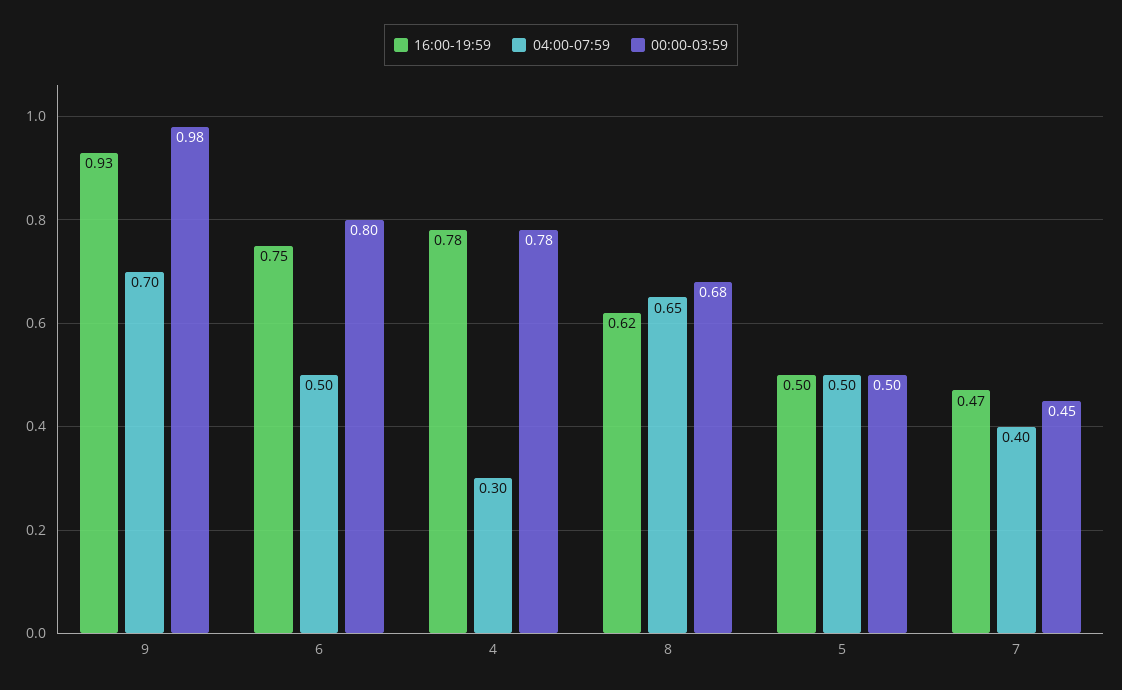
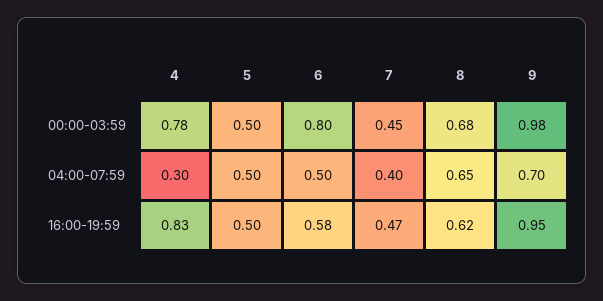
16:00-19:59, 9: 0.93 -> 0.95
16:00-19:59, 6: 0.75 -> 0.58
16:00-19:59, 4: 0.78 -> 0.83

